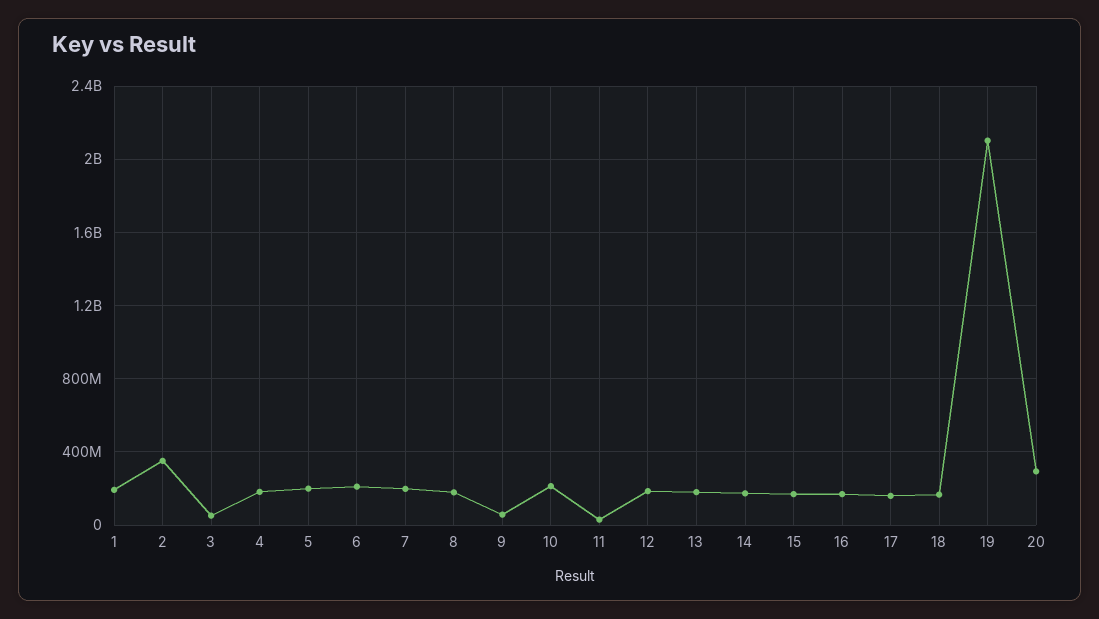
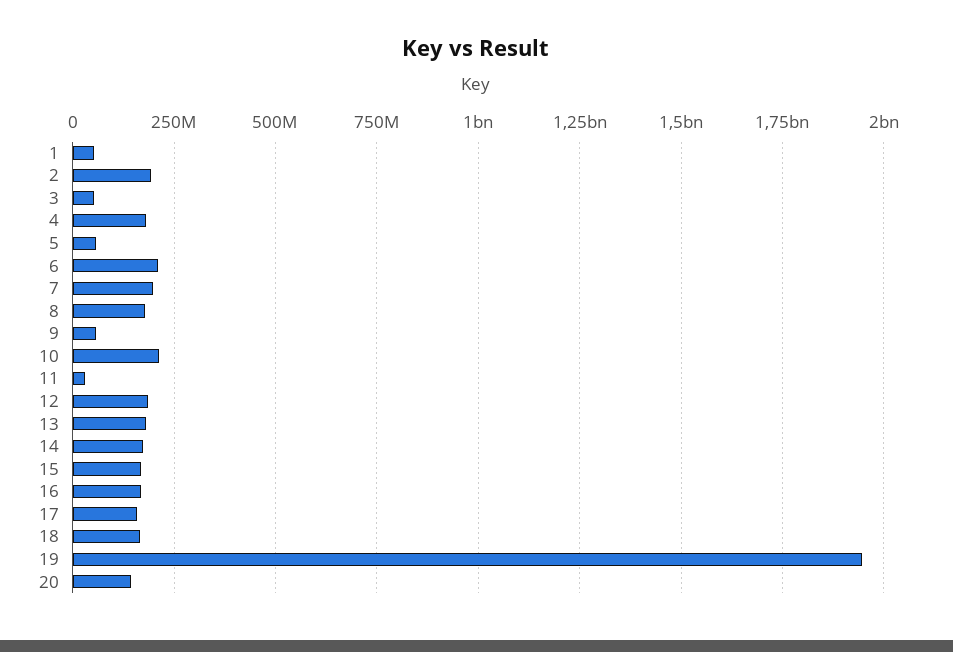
1: 200000000 -> 50000000
2: 350000000 -> 200000000
5: 200000000 -> 50000000
19: 2100000000 -> 1950000000
20: 300000000 -> 150000000

